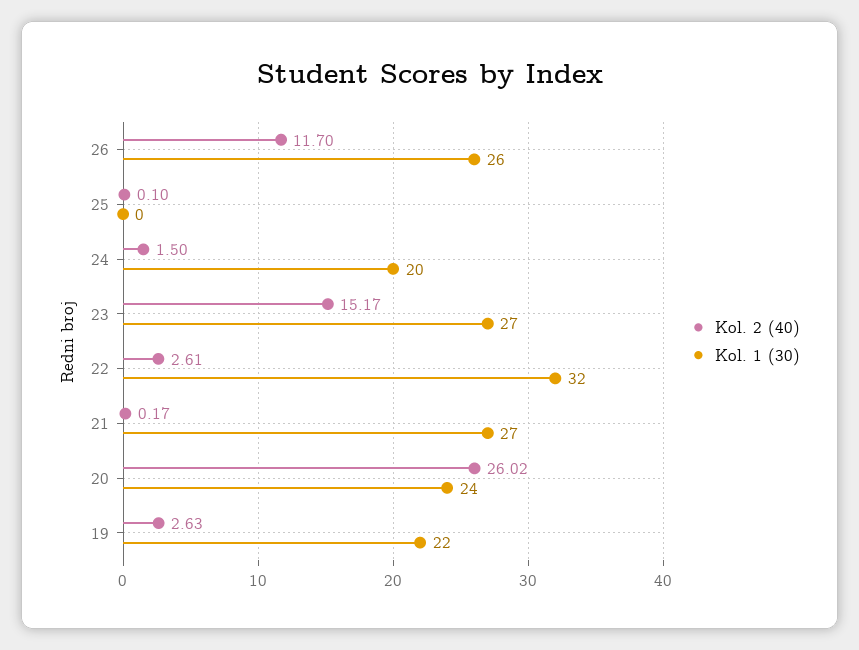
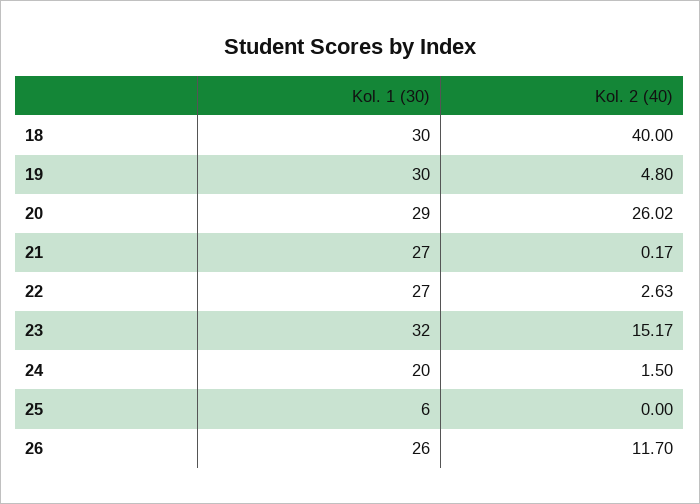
Kol. 2 (40), 25: 0.1 -> 0
Kol. 1 (30), 25: 0 -> 6
Kol. 1 (30), 23: 27 -> 32
Kol. 2 (40), 22: 2.61 -> 2.63
Kol. 1 (30), 22: 32 -> 27
Kol. 1 (30), 20: 24 -> 29
Kol. 2 (40), 19: 2.63 -> 4.8
Kol. 1 (30), 19: 22 -> 30
Kol. 1 (30), 18: none -> 30
Kol. 2 (40), 18: none -> 40

